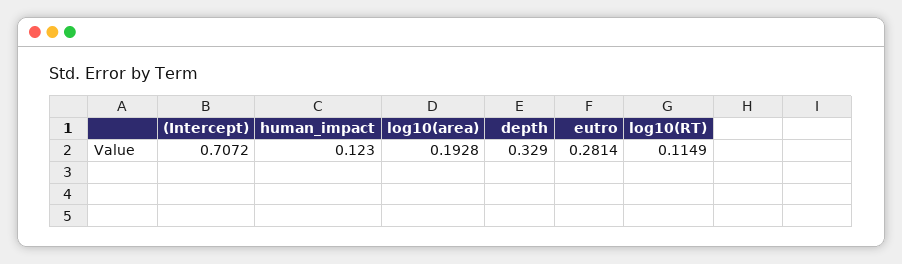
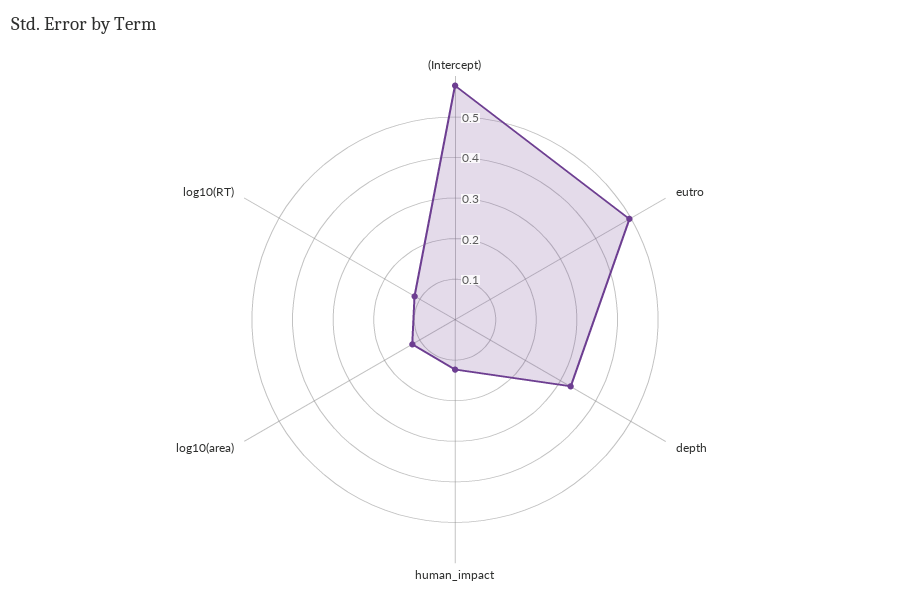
(Intercept): 0.7072 -> 0.58
log10(area): 0.1928 -> 0.12
eutro: 0.2814 -> 0.5

